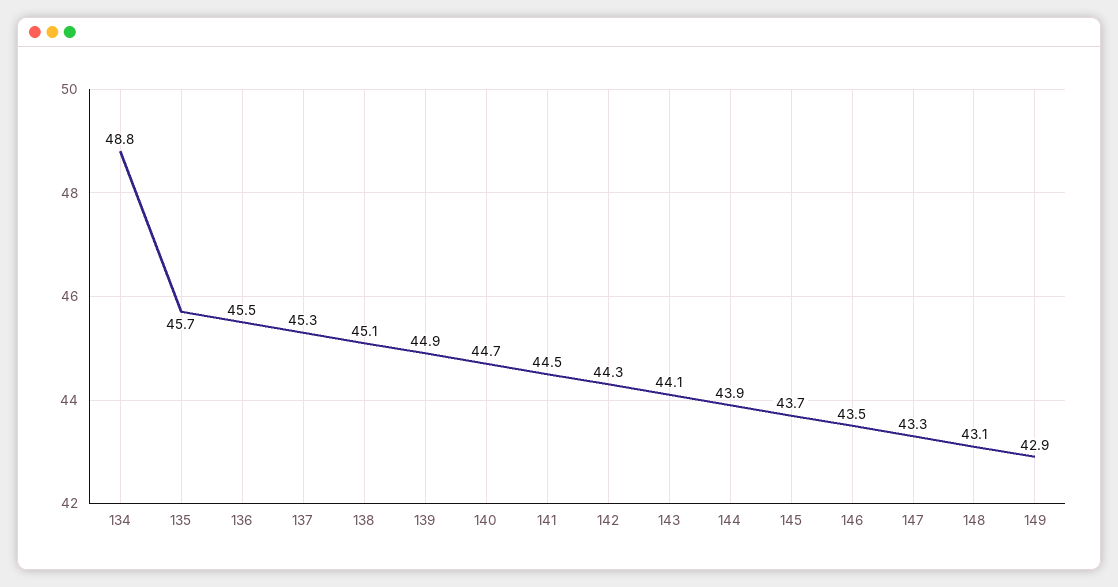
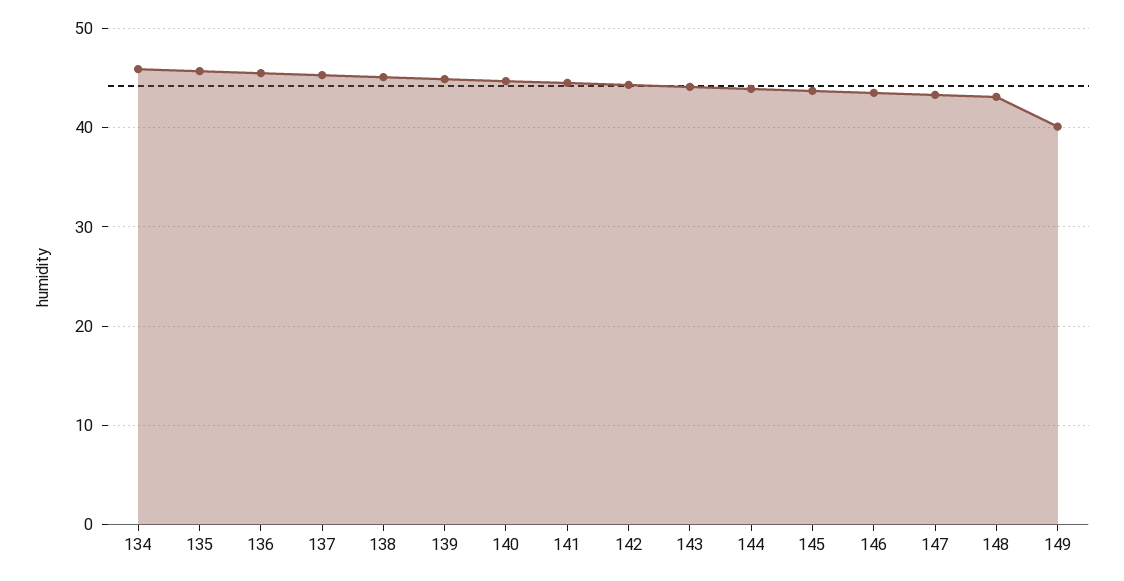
134: 48.8 -> 46
149: 42.9 -> 40

